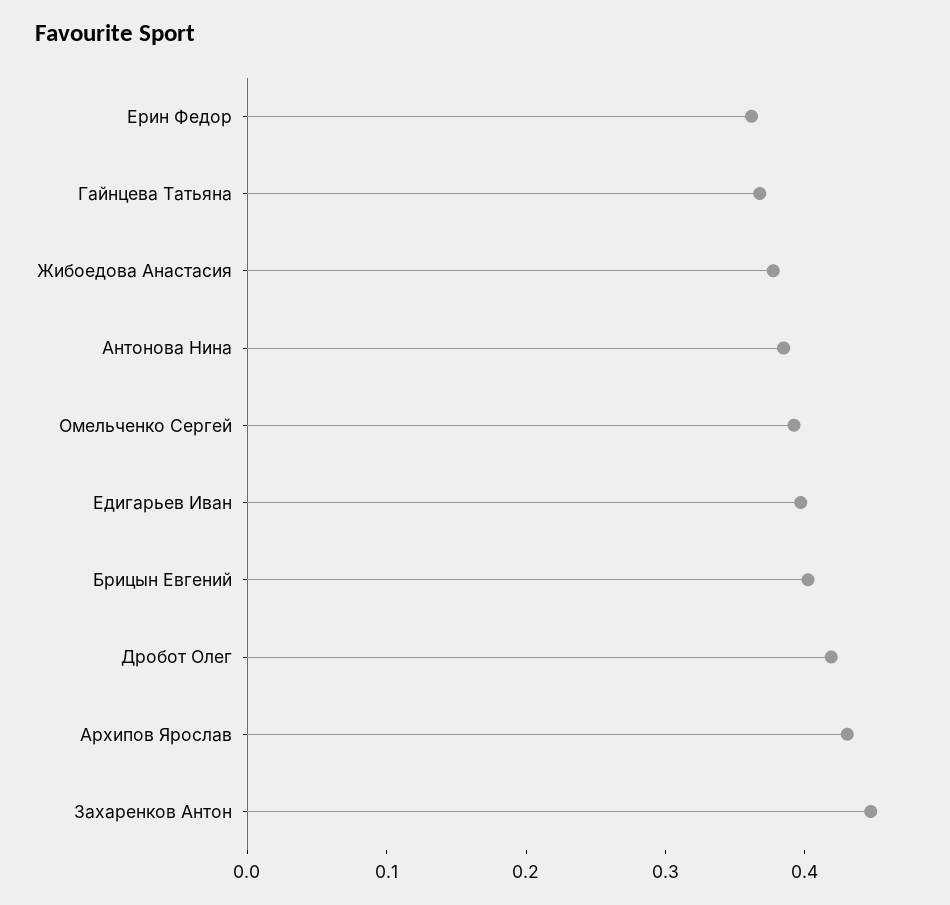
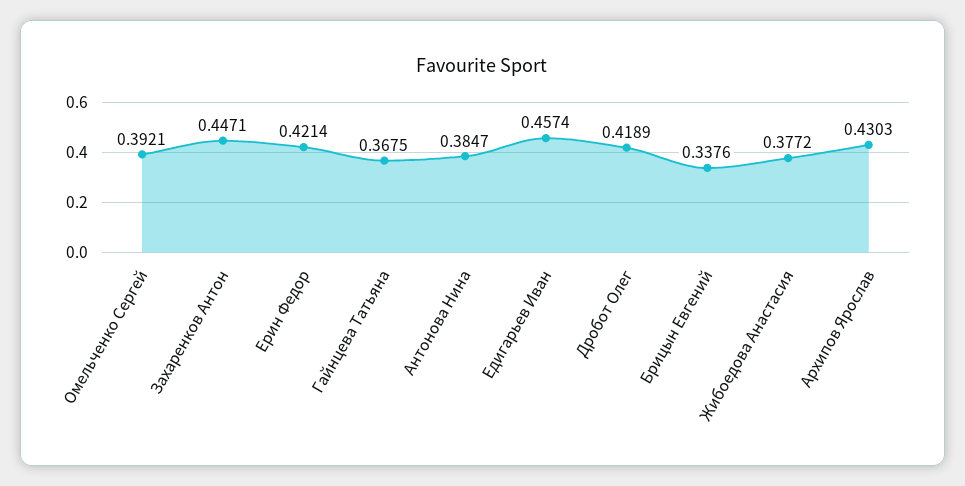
Ерин Федор: 0.36 -> 0.4214
Едигарьев Иван: 0.4 -> 0.4574
Брицын Евгений: 0.4 -> 0.3376

